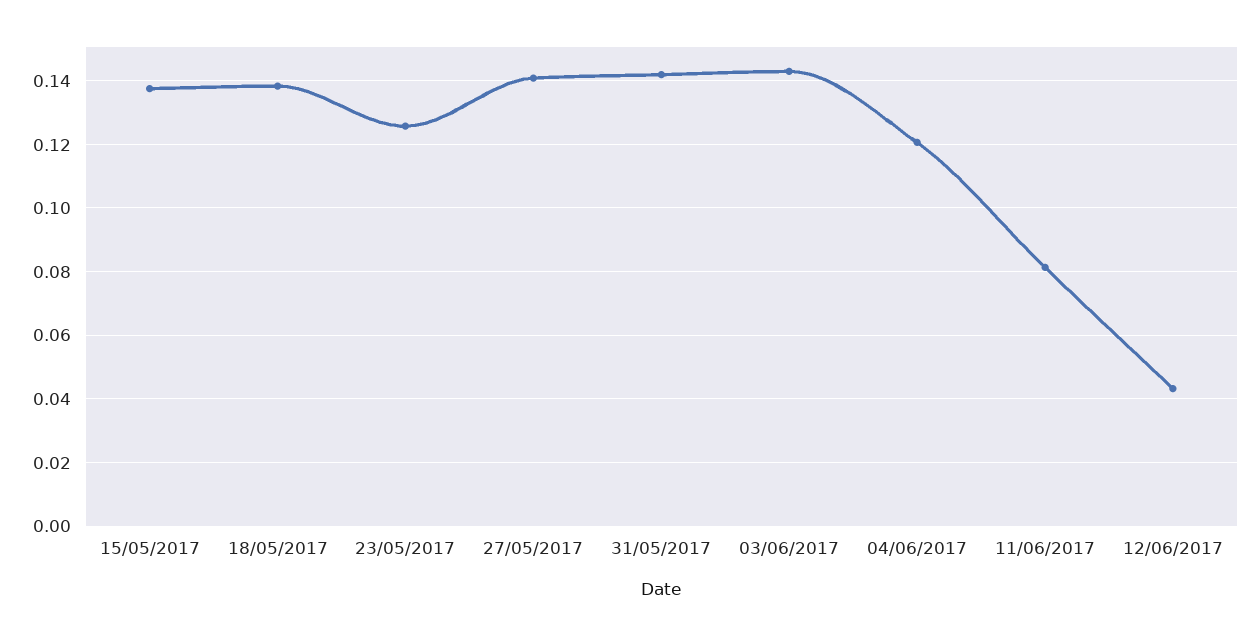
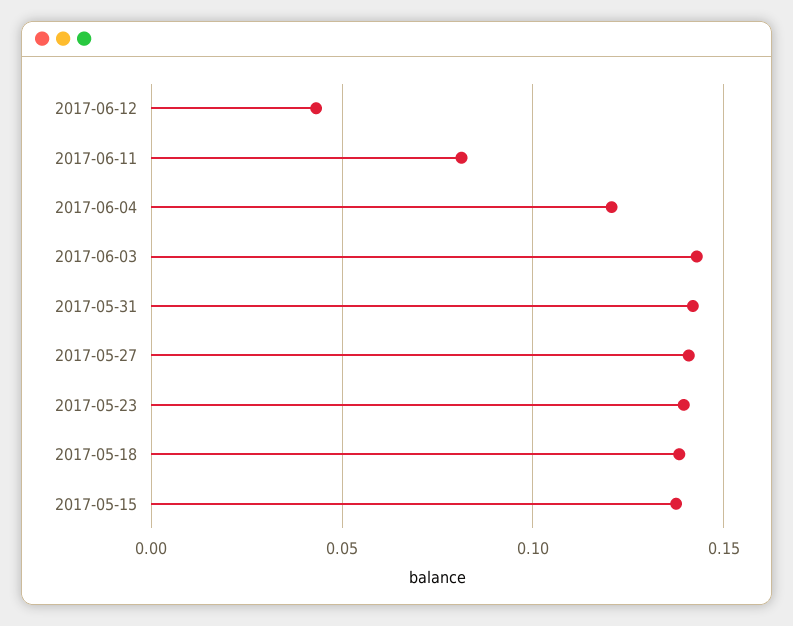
23/05/2017: 0.126 -> 0.14

